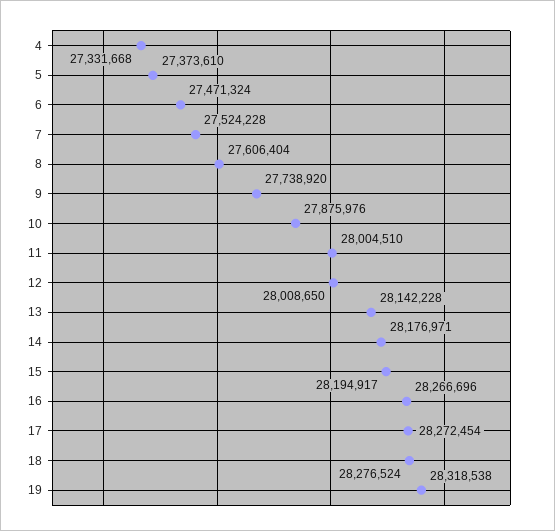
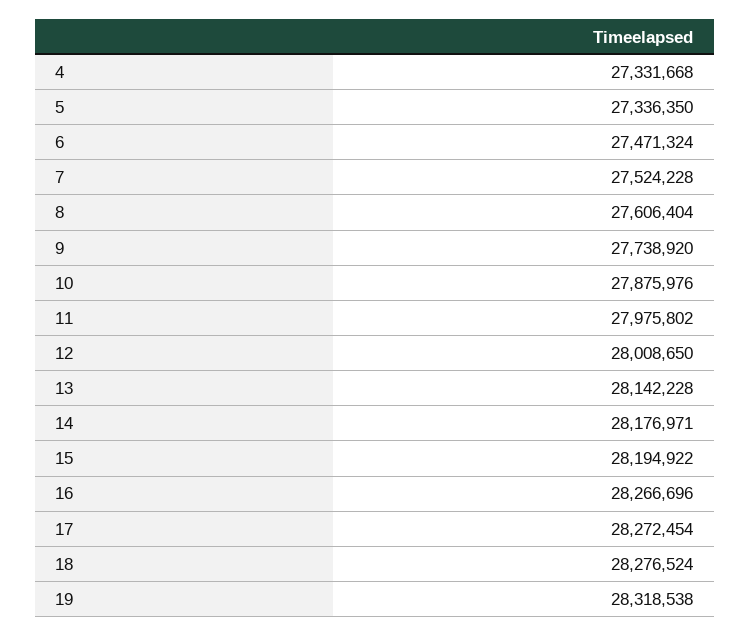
5: 27373610 -> 27336350
11: 28004510 -> 27975802
15: 28194917 -> 28194922

